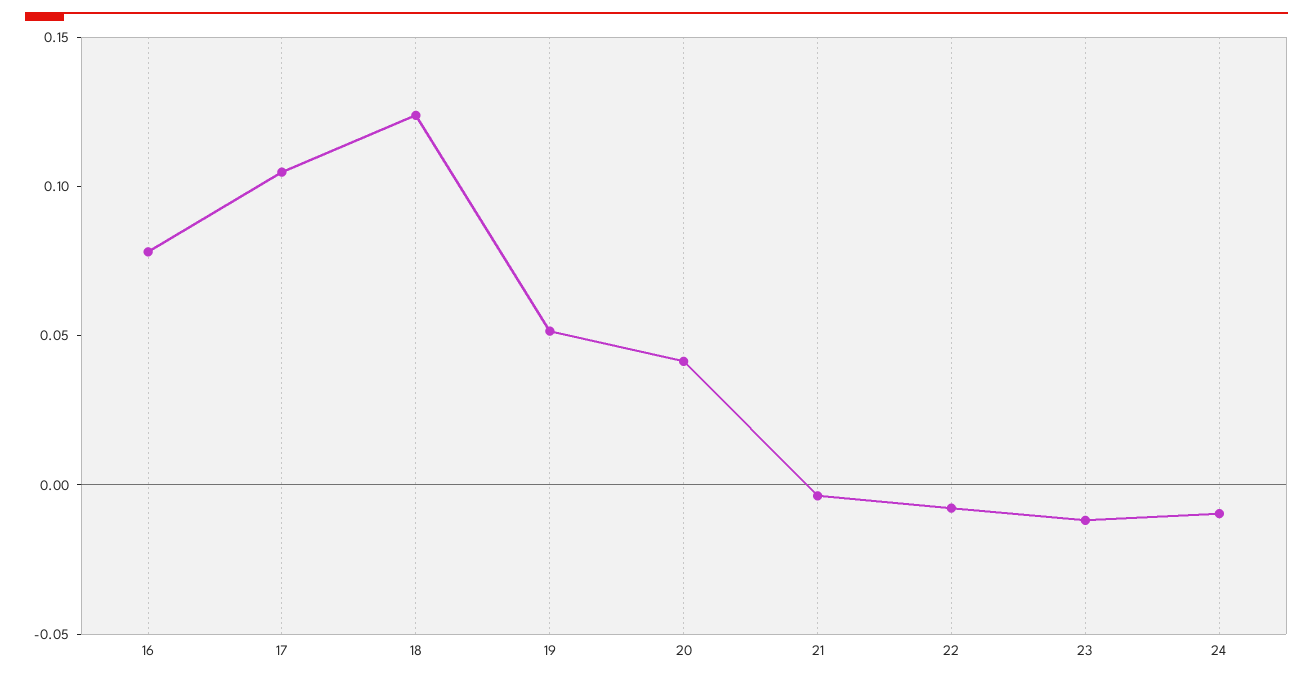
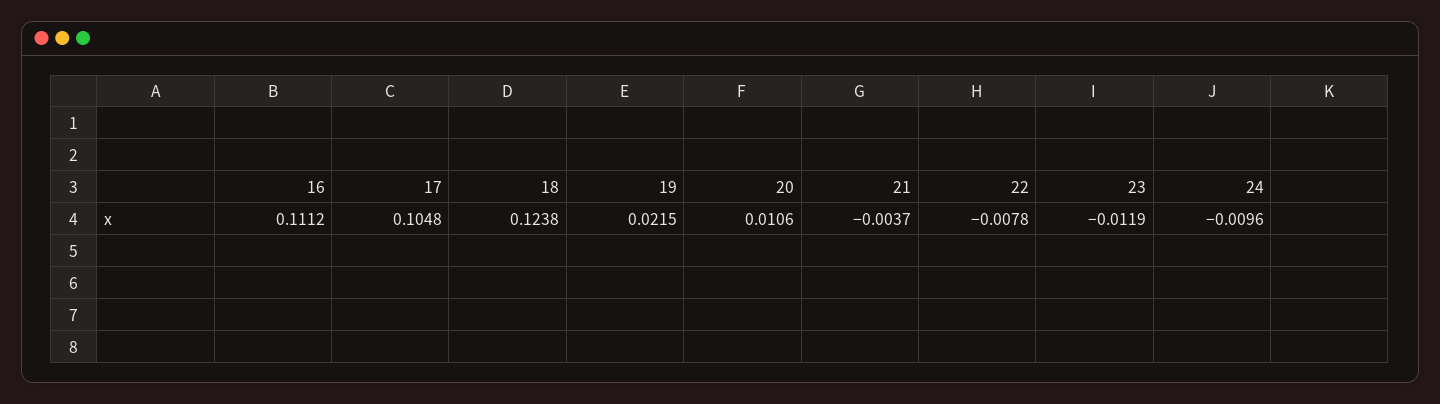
16: 0.08 -> 0.1112
19: 0.05 -> 0.0215
20: 0.04 -> 0.0106

